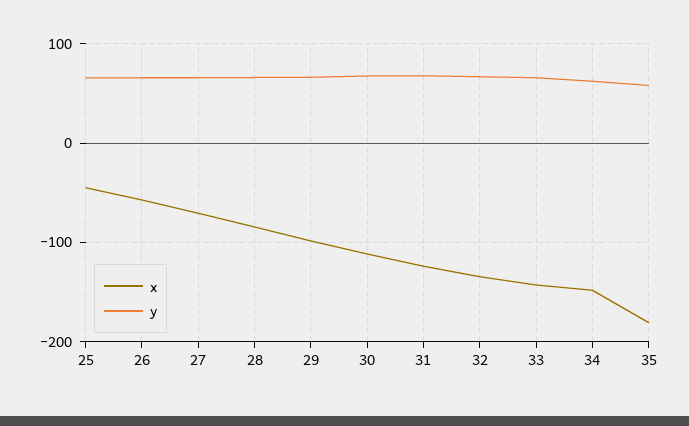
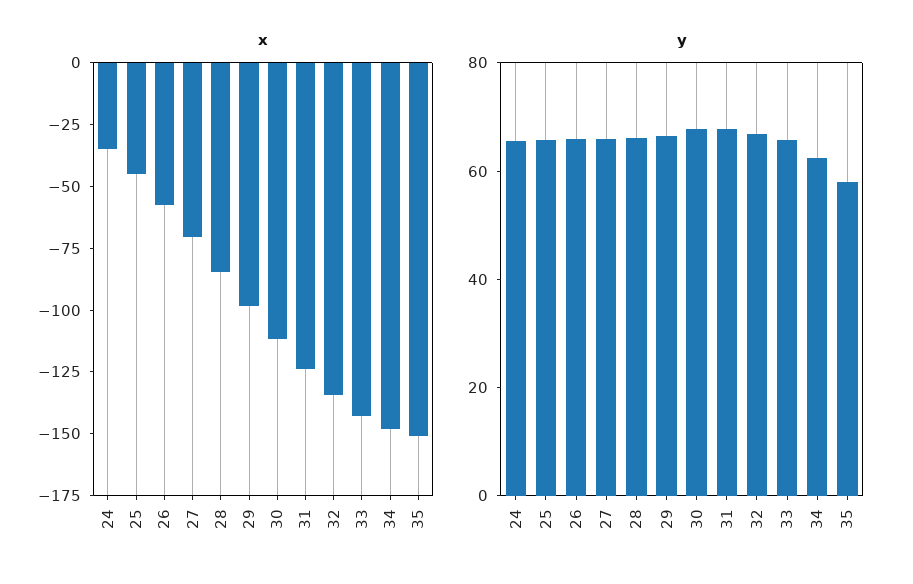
x, 35: -180 -> -150
x, 24: none -> -35
y, 24: none -> 65

